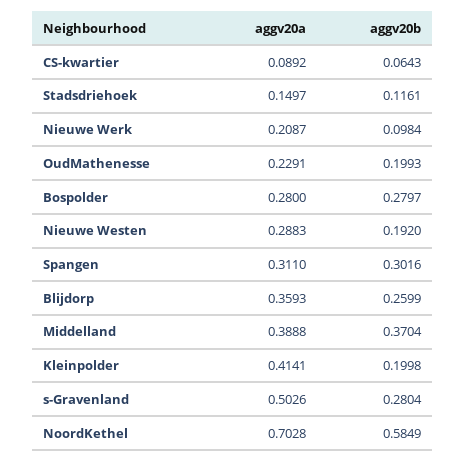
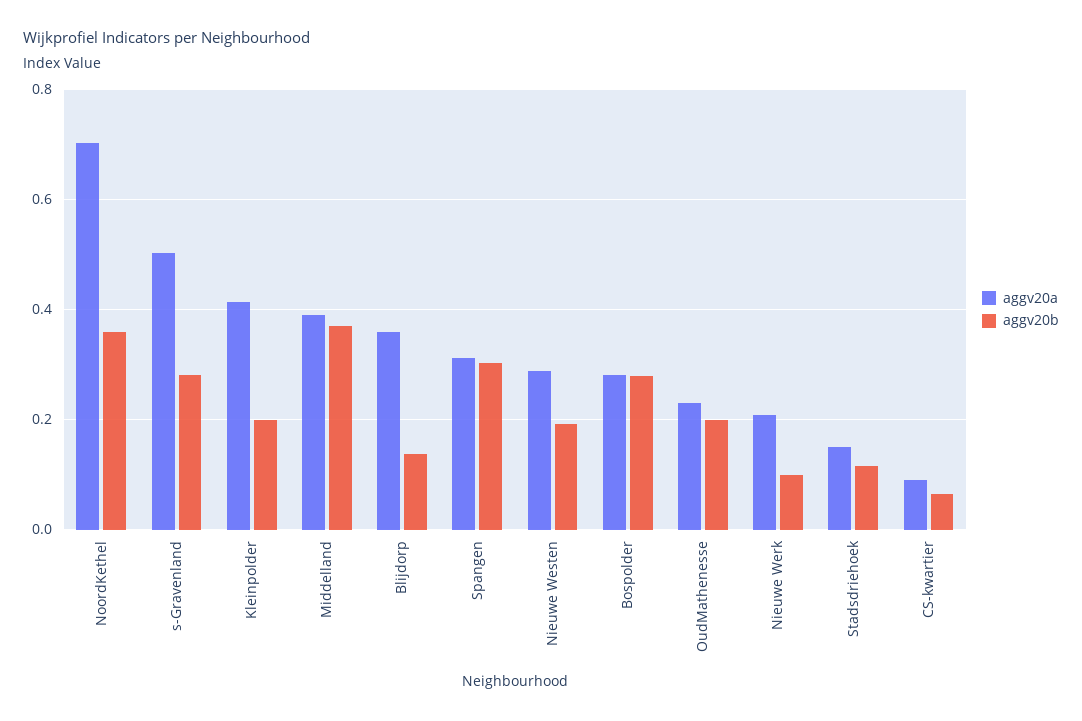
aggv20b, Blijdorp: 0.2599 -> 0.14
aggv20b, NoordKethel: 0.5849 -> 0.36

